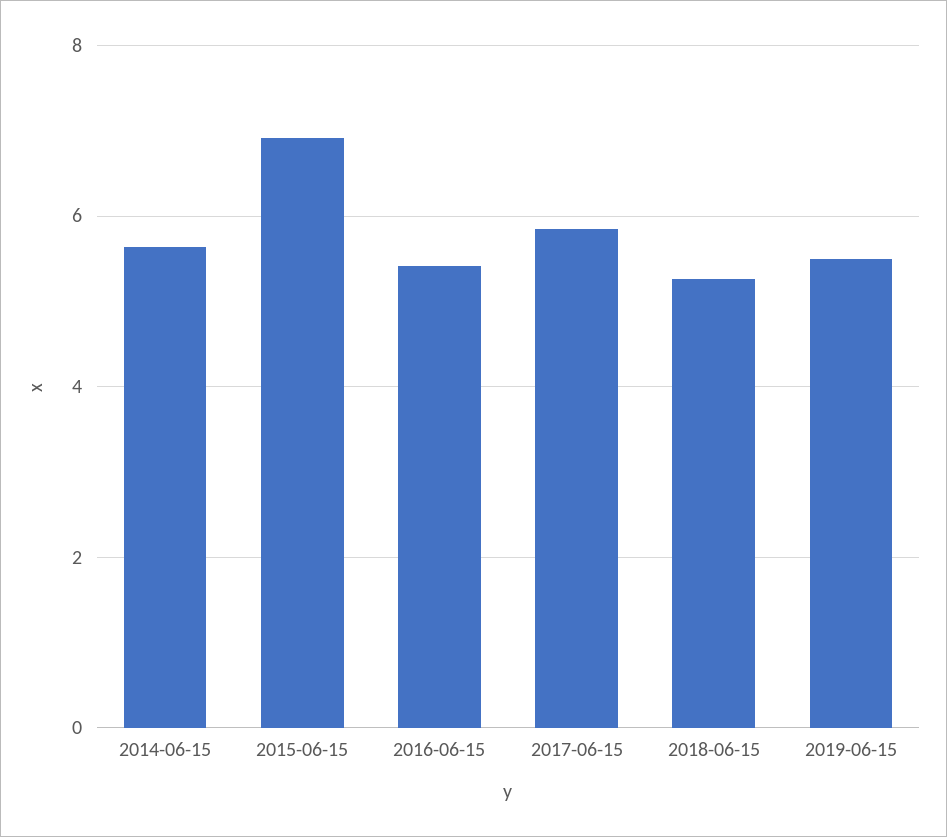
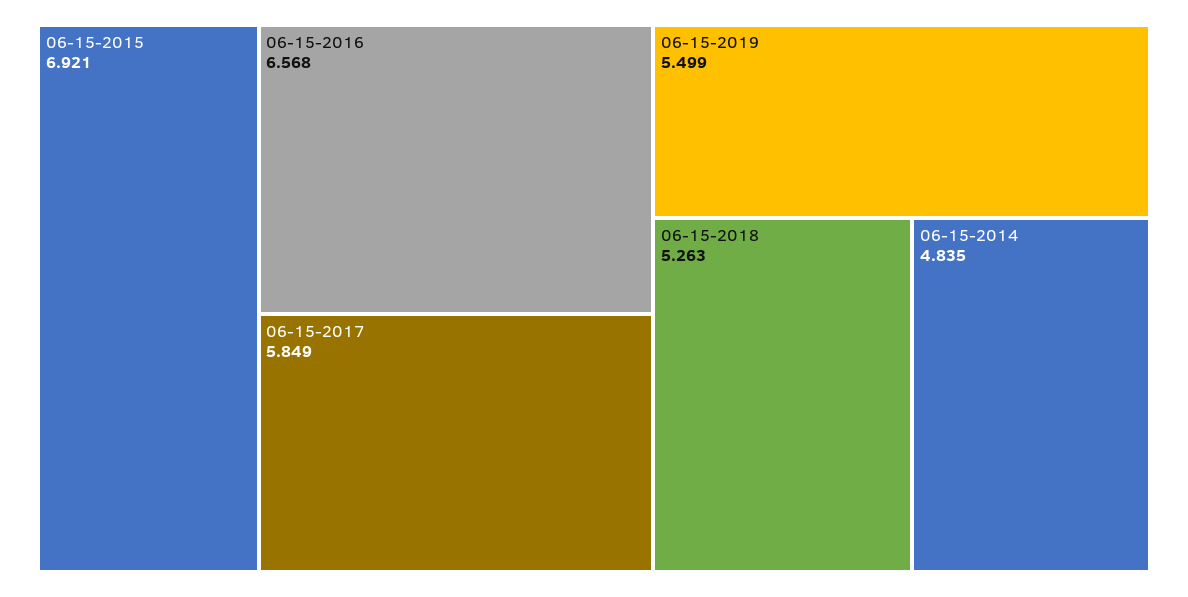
2014-06-15: 5.6 -> 4.835
2016-06-15: 5.4 -> 6.568

